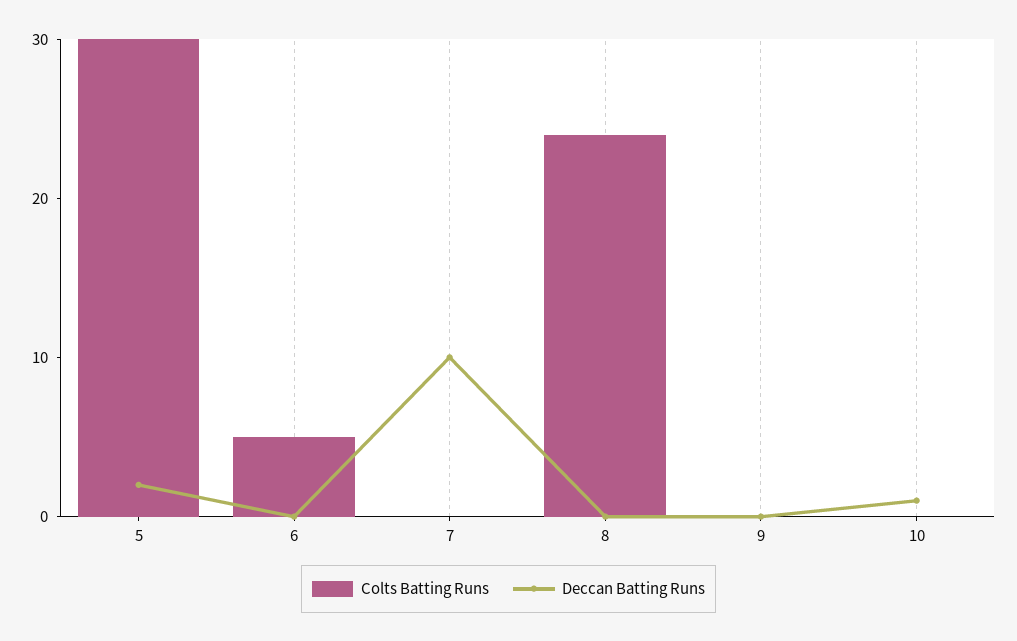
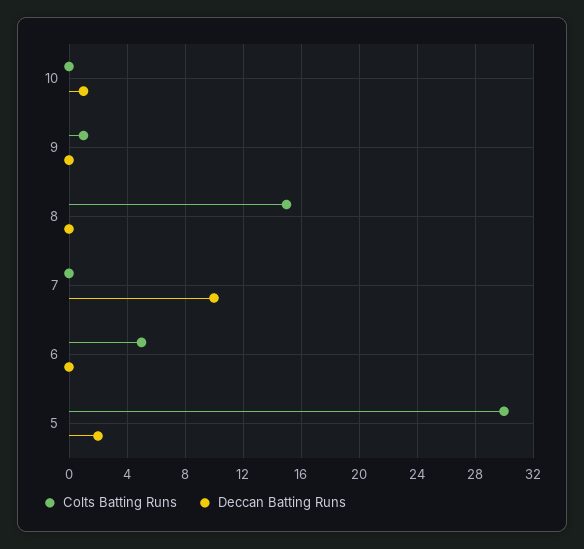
Colts Batting Runs, 8: 24 -> 15
Colts Batting Runs, 9: 0 -> 1

